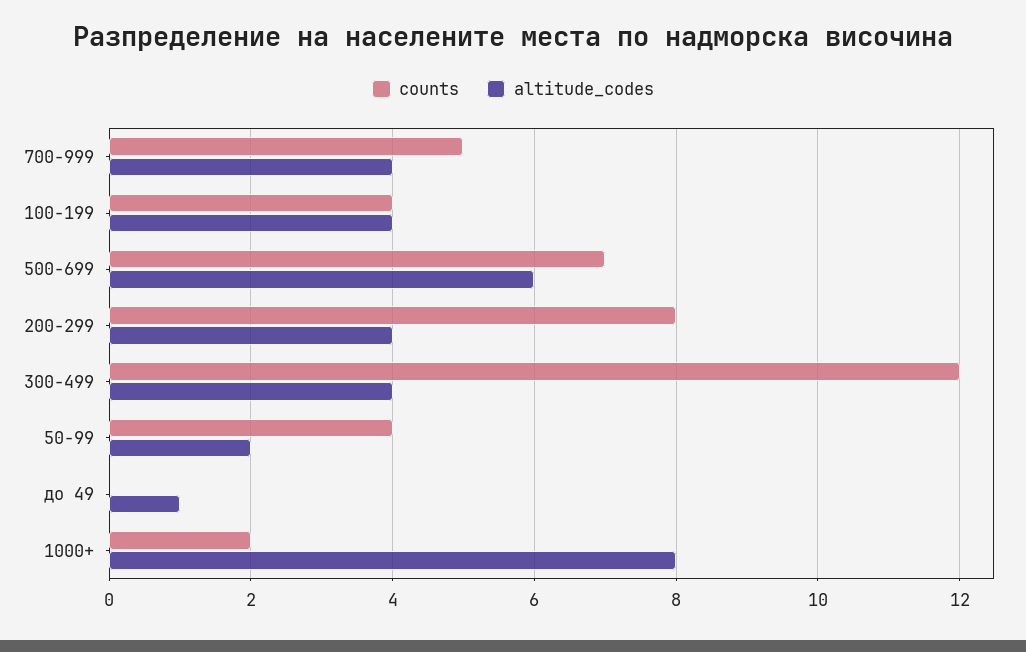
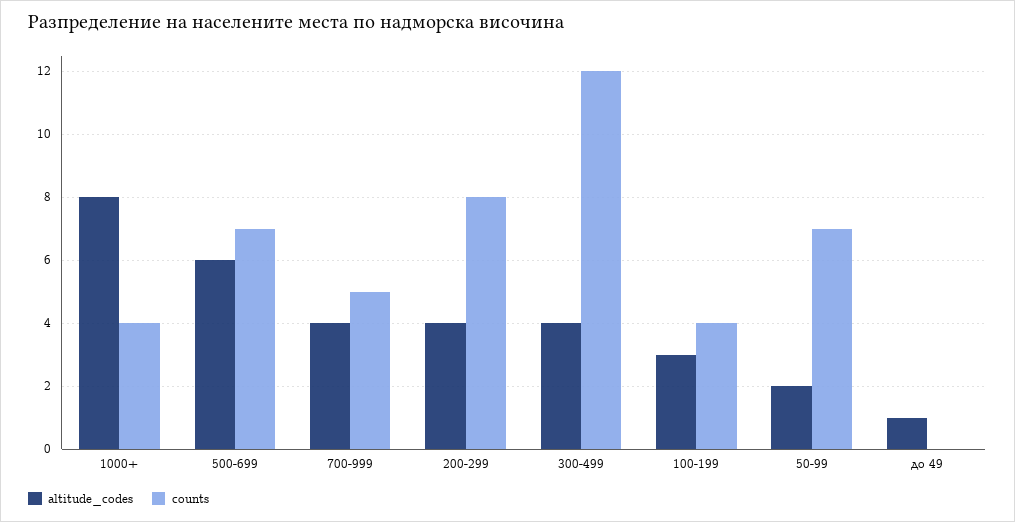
altitude_codes, 100-199: 4 -> 3
counts, 50-99: 4 -> 7
counts, 1000+: 2 -> 4

